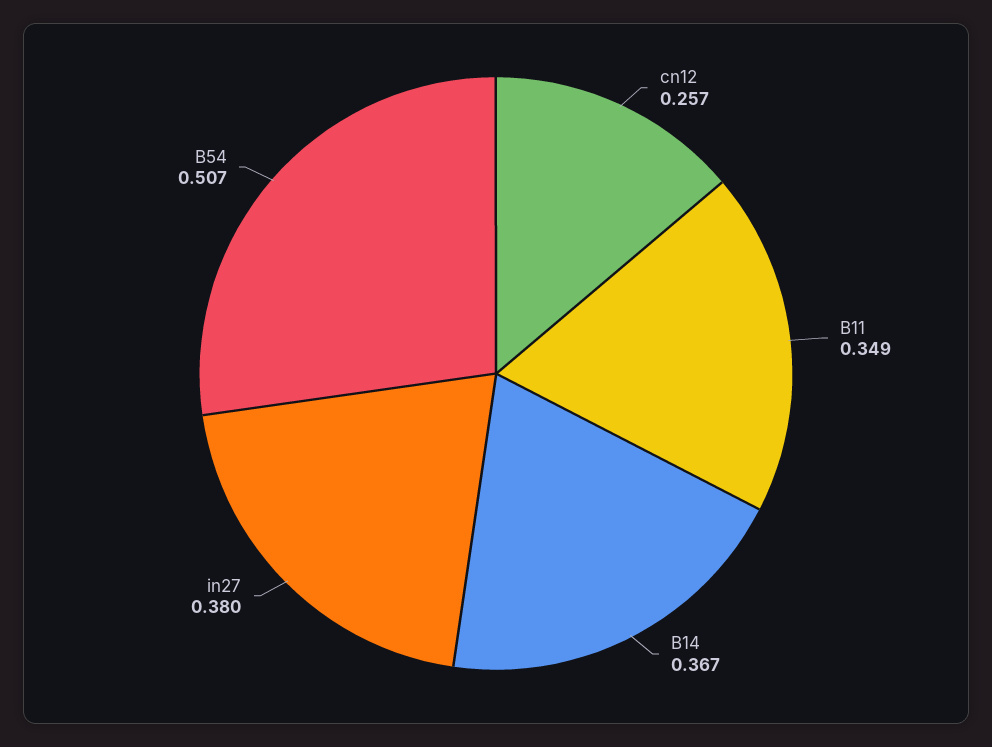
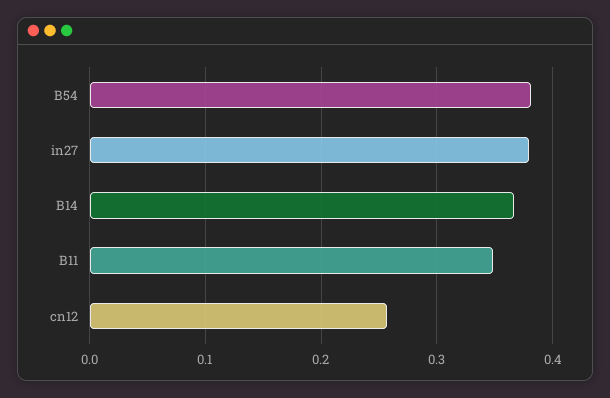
B54: 0.507 -> 0.38

